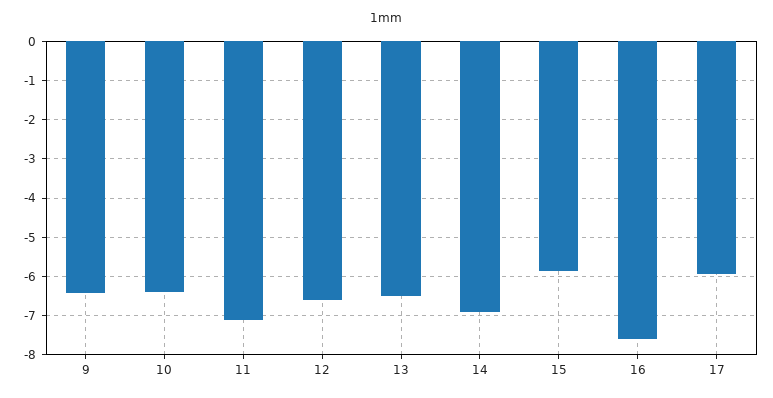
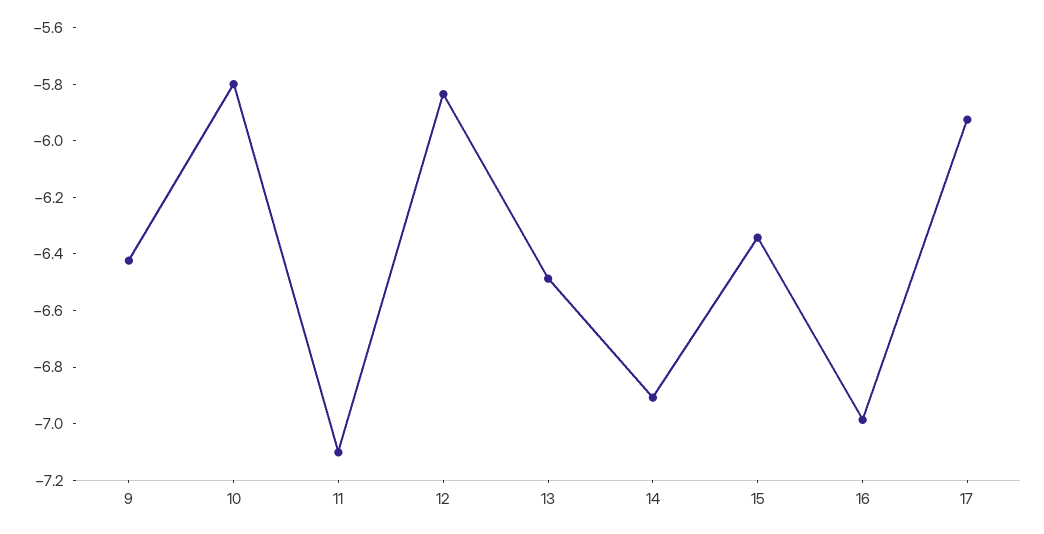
10: -6.4 -> -5.8
12: -6.6 -> -5.85
15: -5.8 -> -6.35
16: -7.6 -> -7

